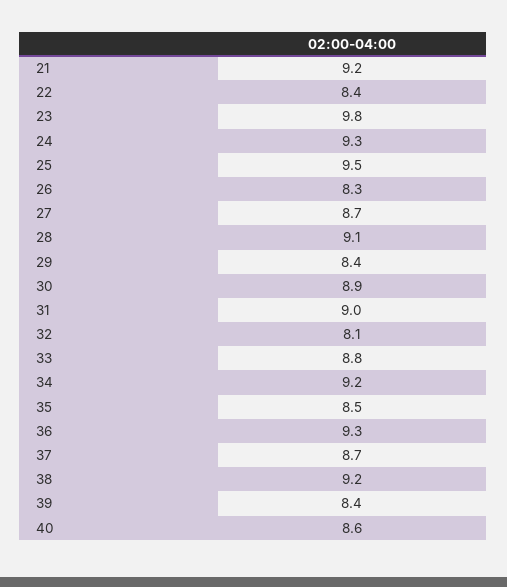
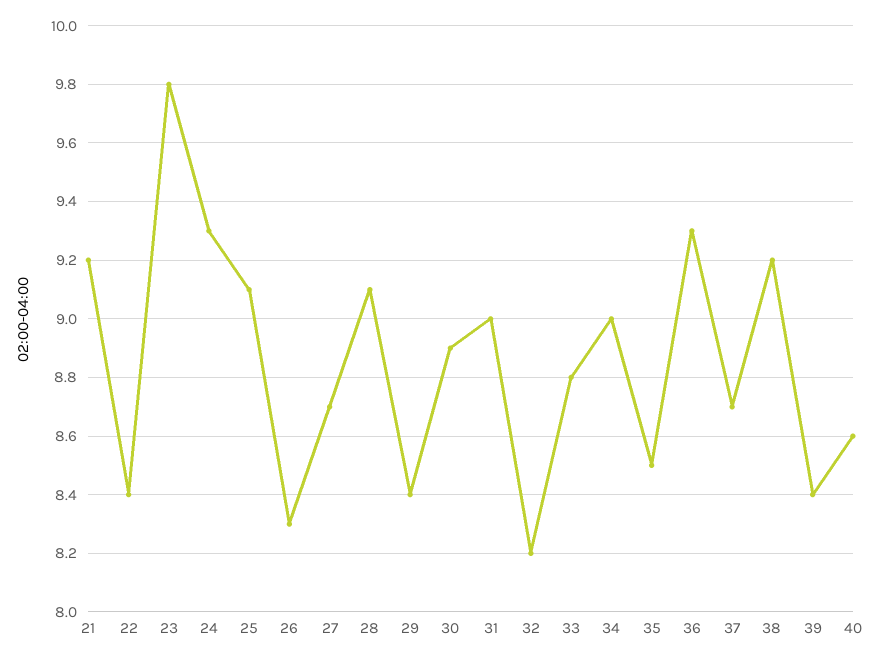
25: 9.5 -> 9.1
32: 8.1 -> 8.2
34: 9.2 -> 9

